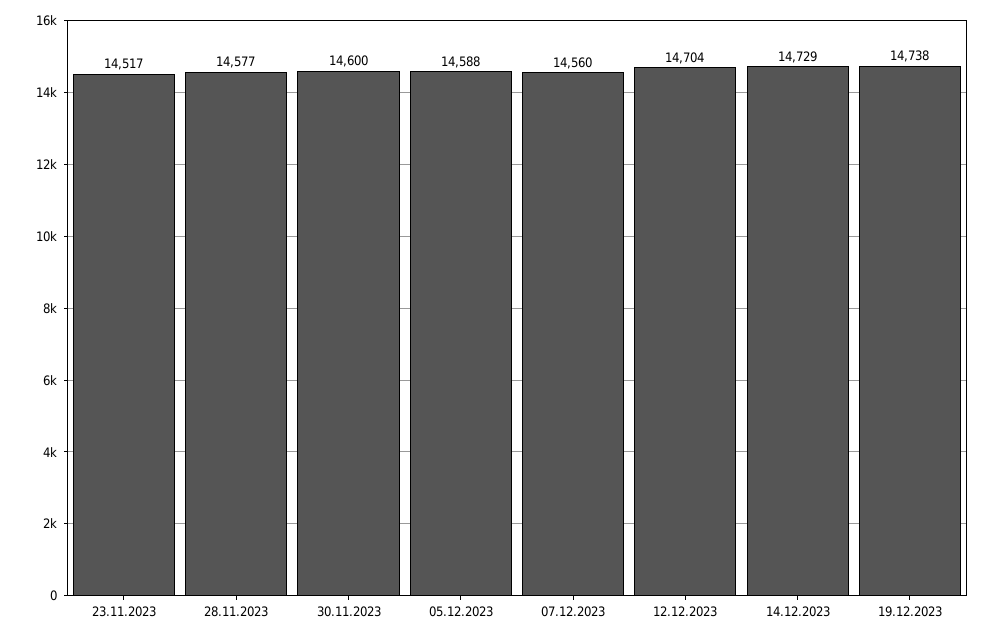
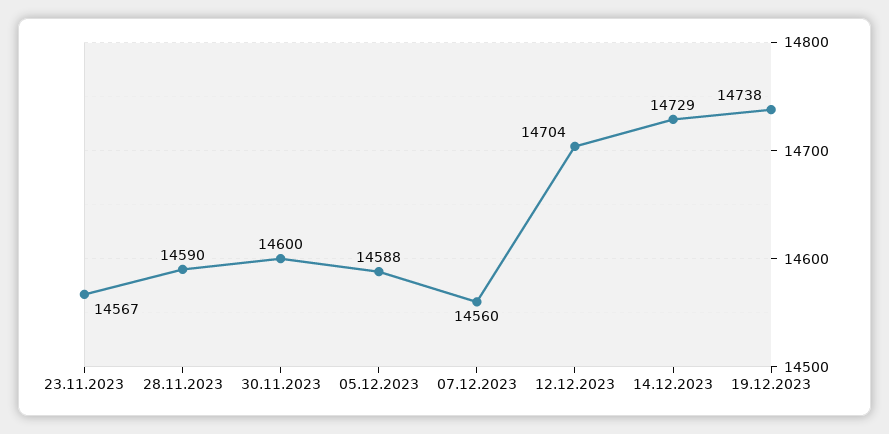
23.11.2023: 14517 -> 14567
28.11.2023: 14577 -> 14590

